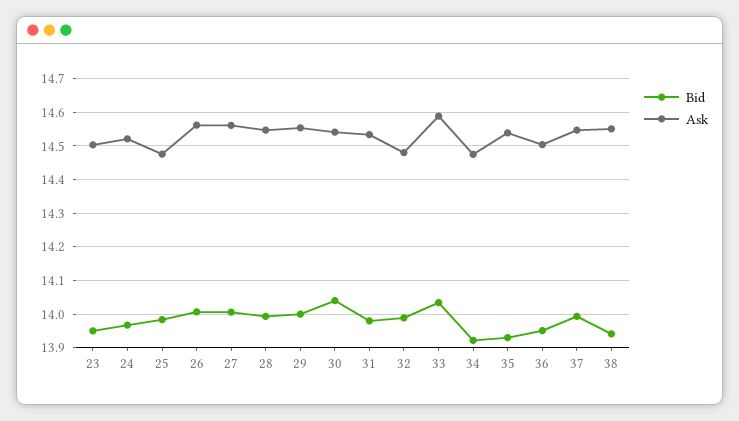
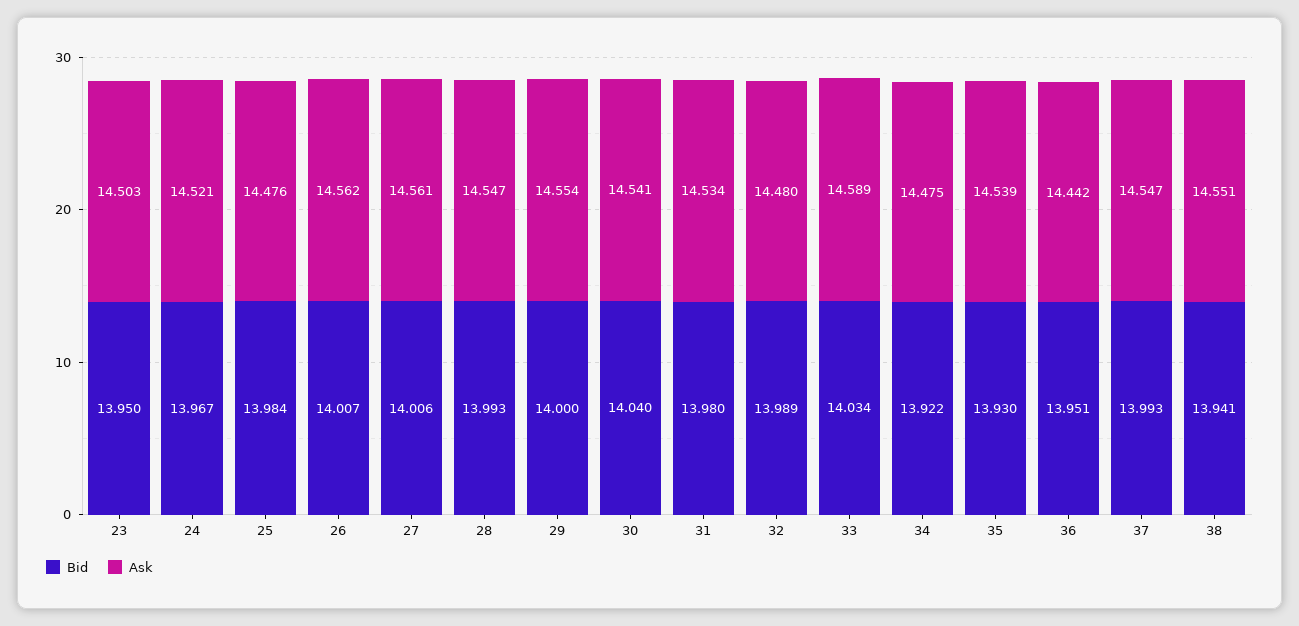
Ask, 36: 14.5 -> 14.442

